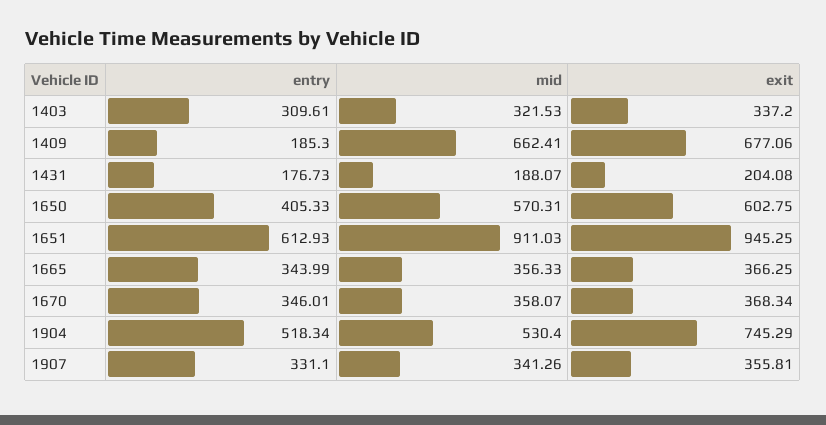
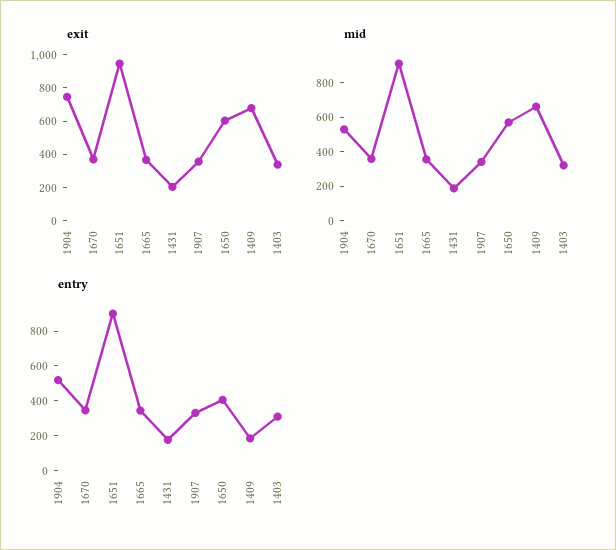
entry, 1651: 612.93 -> 900

